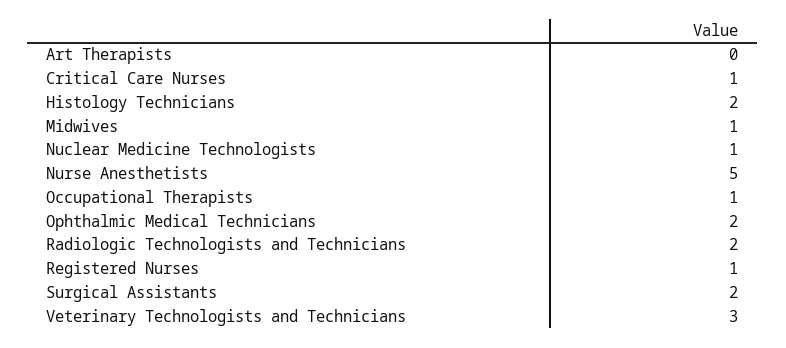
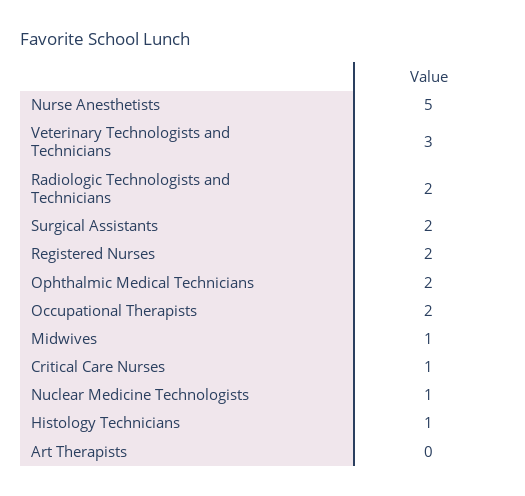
Histology Technicians: 2 -> 1
Occupational Therapists: 1 -> 2
Registered Nurses: 1 -> 2

